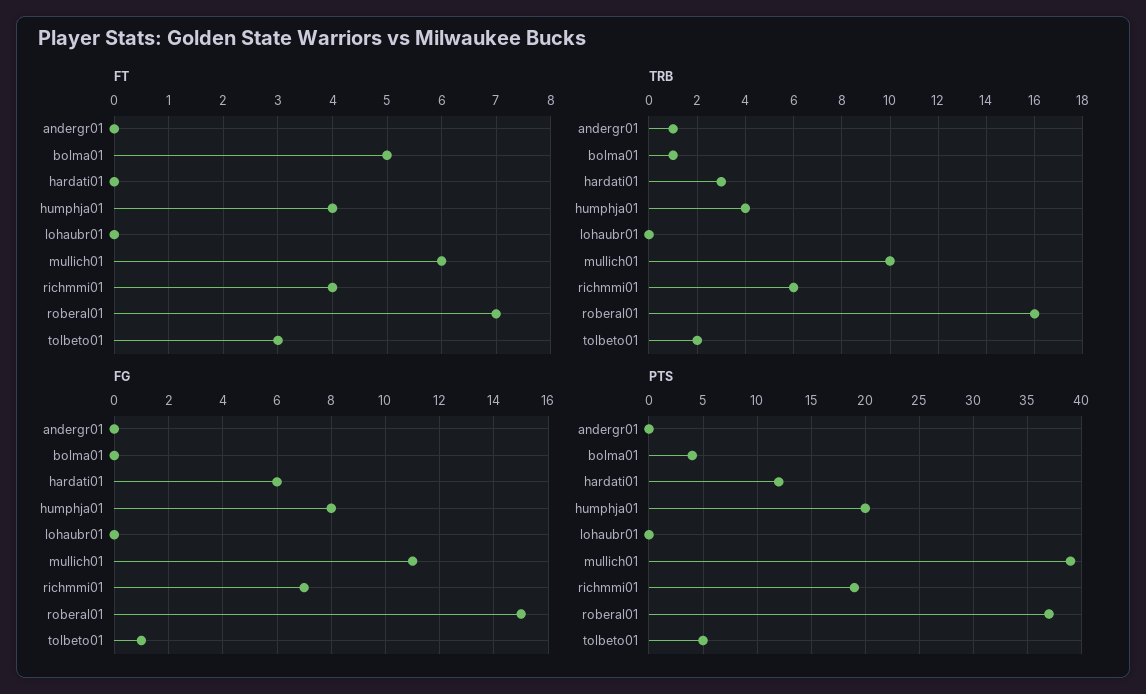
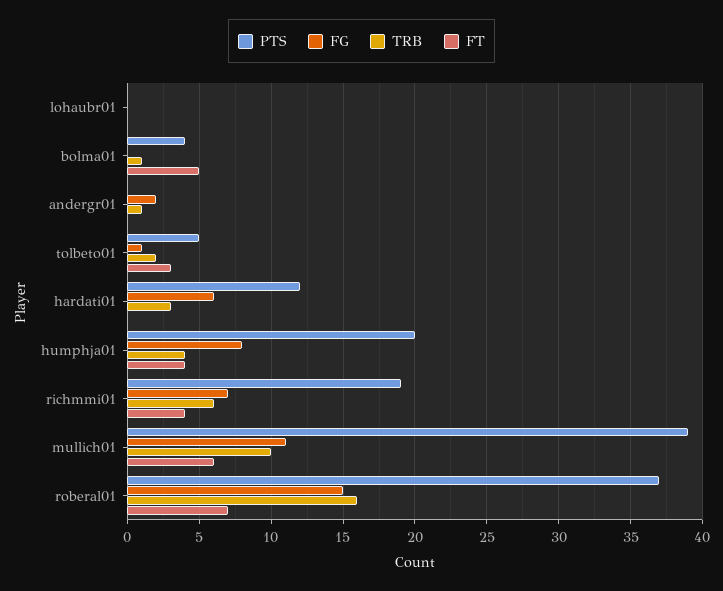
FG, andergr01: 0 -> 2

